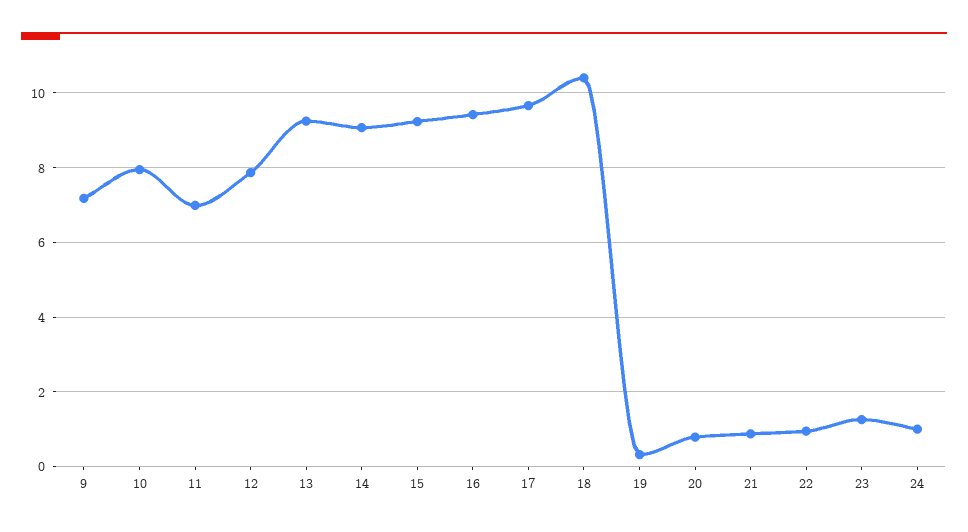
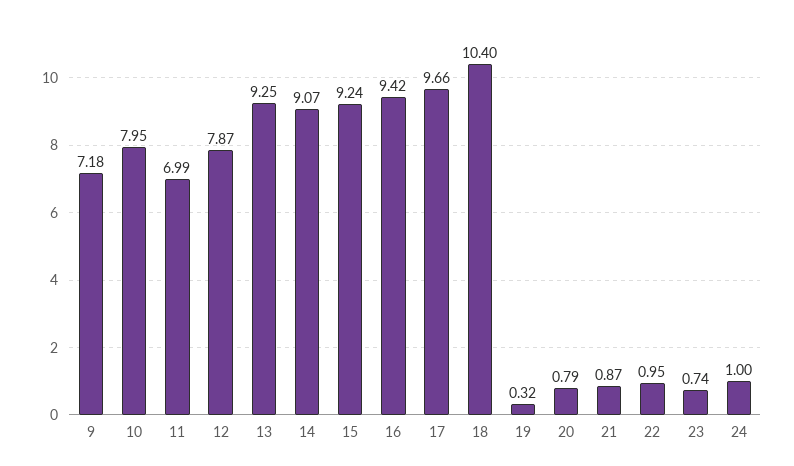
23: 1.2 -> 0.74

